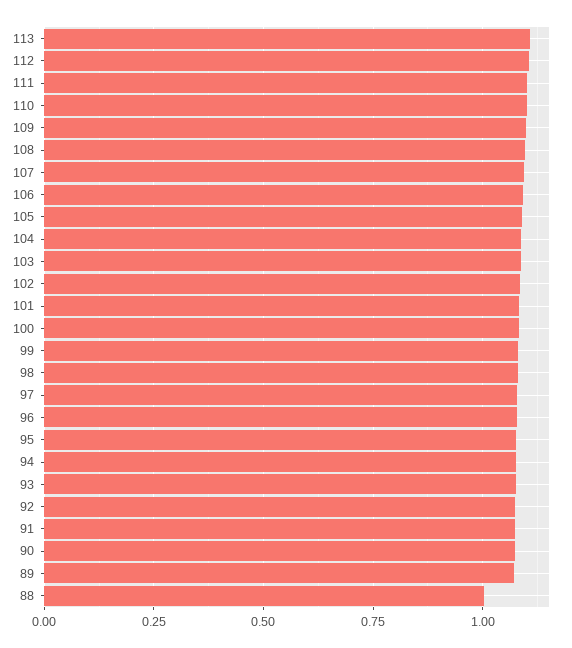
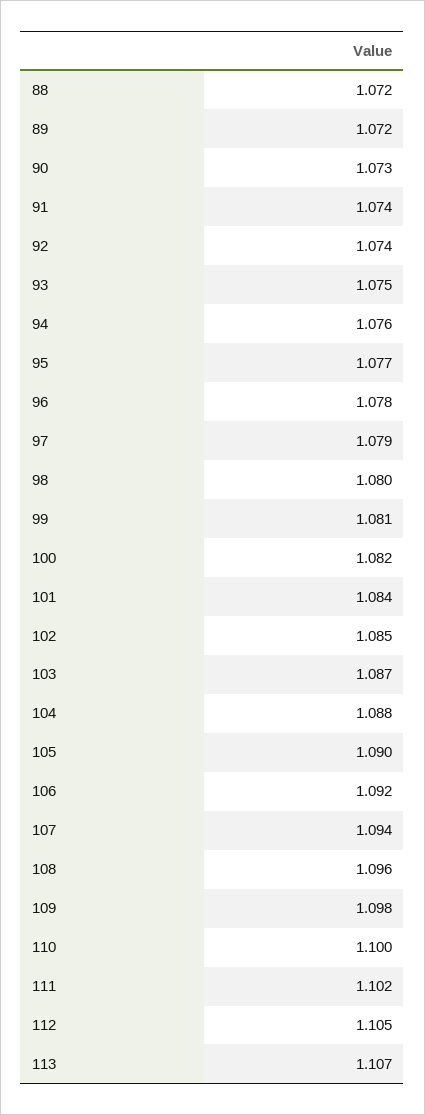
88: 1 -> 1.072

